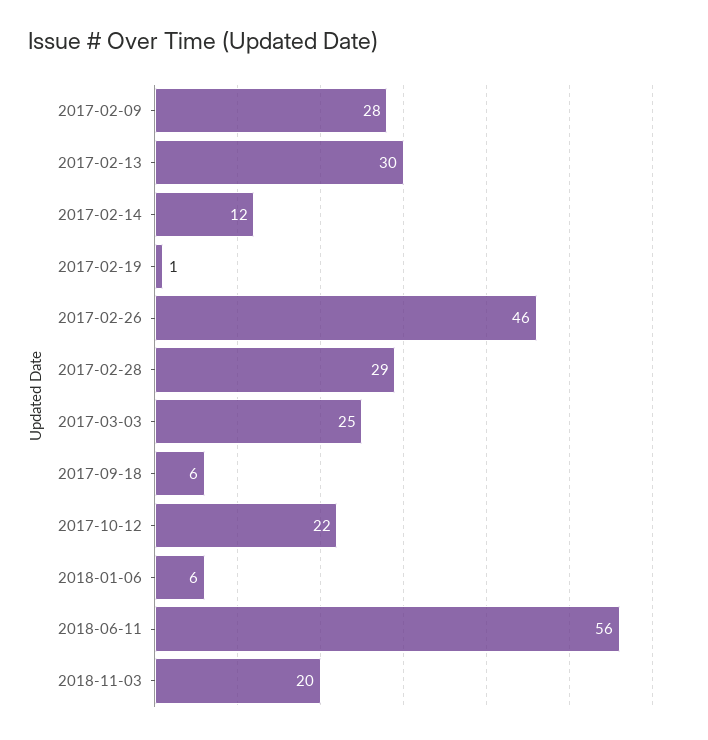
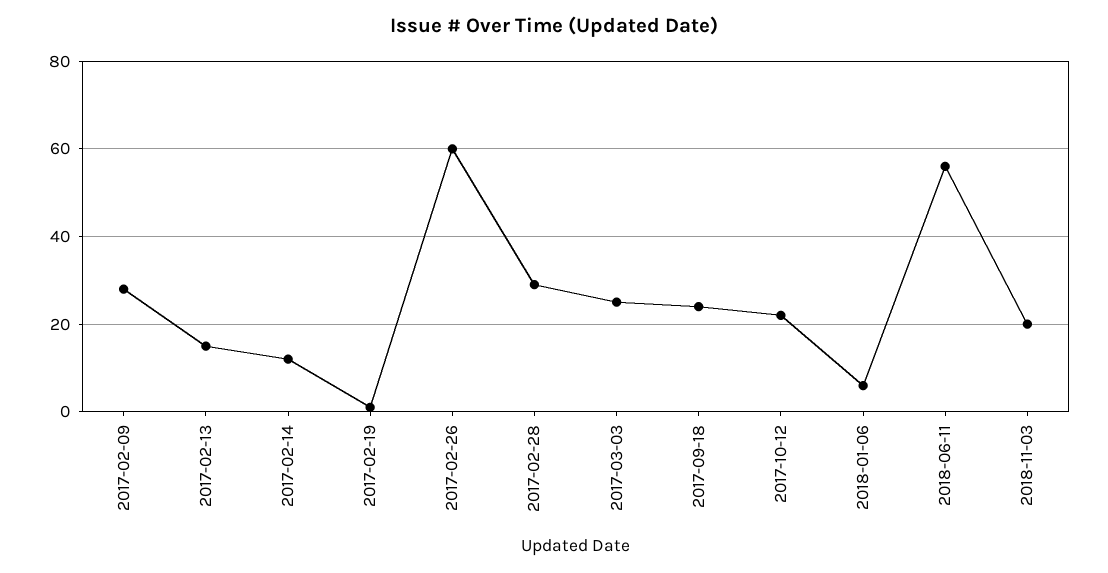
2017-02-13: 30 -> 15
2017-02-26: 46 -> 60
2017-09-18: 6 -> 25

